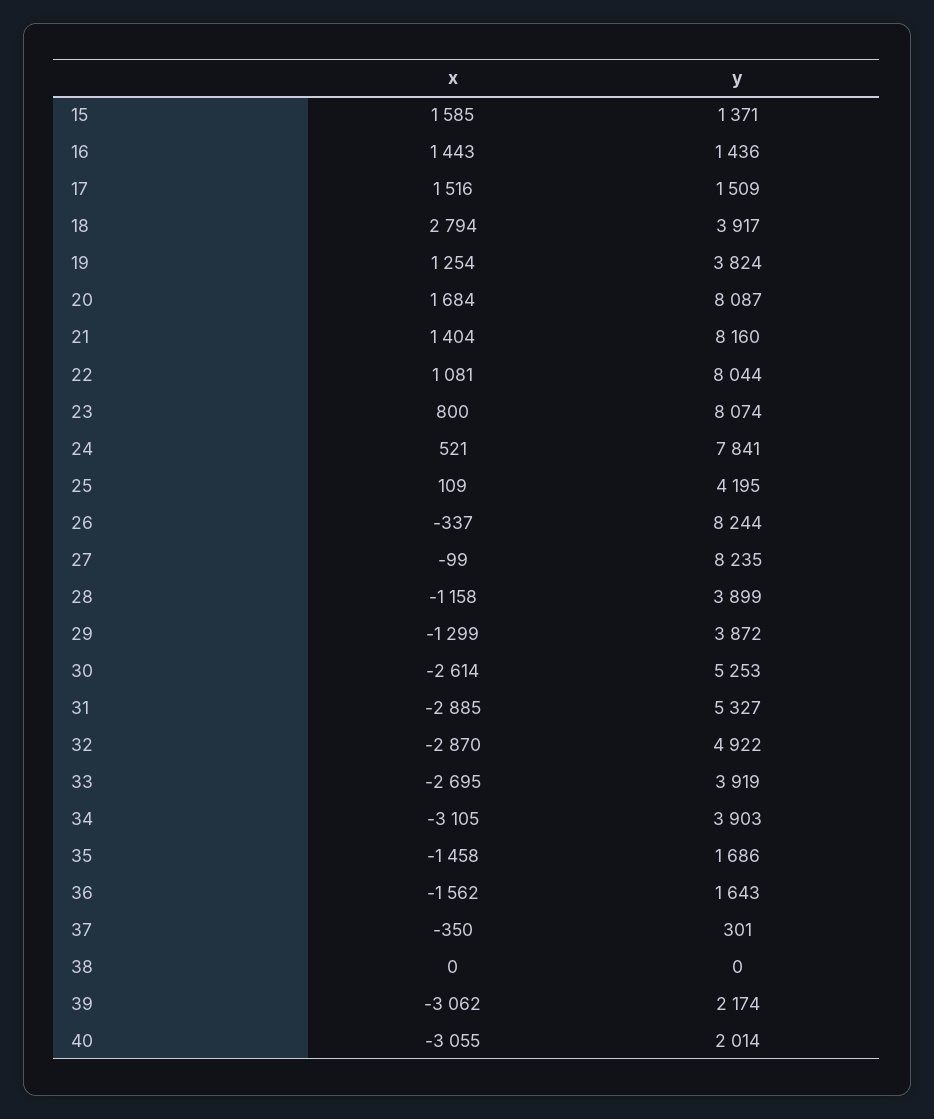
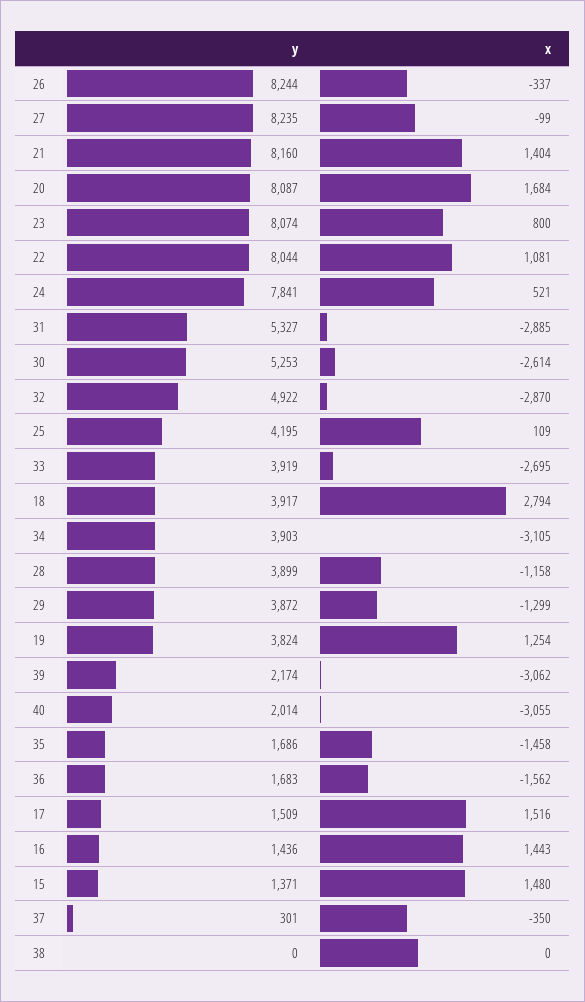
x, 15: 1585 -> 1480
y, 36: 1643 -> 1683

